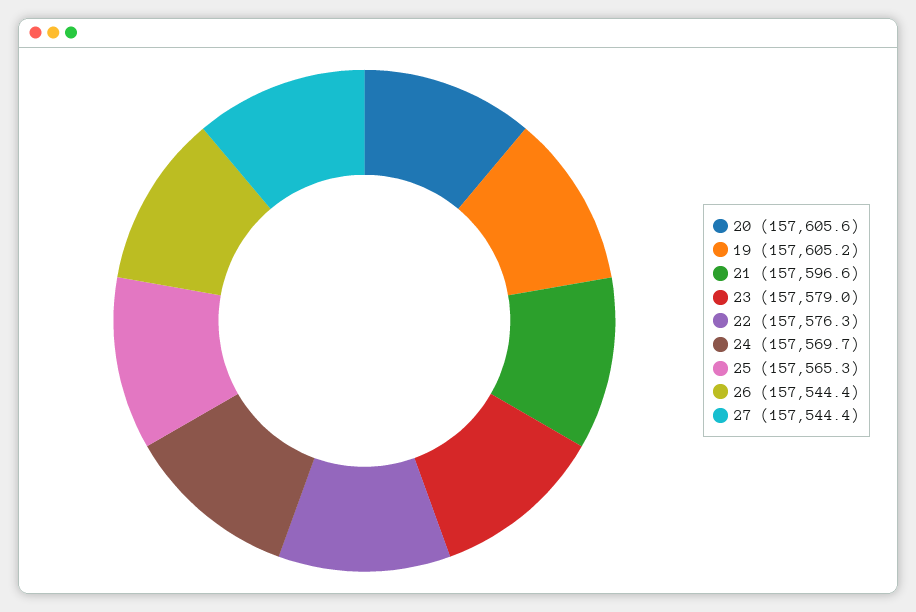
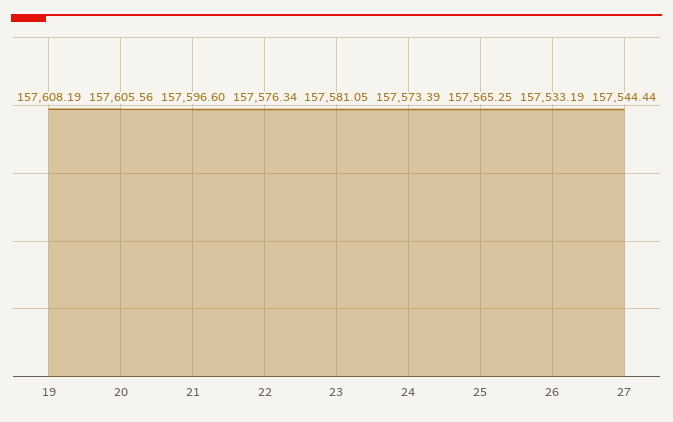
19: 157605.2 -> 157608.19
23: 157579 -> 157581.05
24: 157569.7 -> 157573.39
26: 157544.4 -> 157533.19

